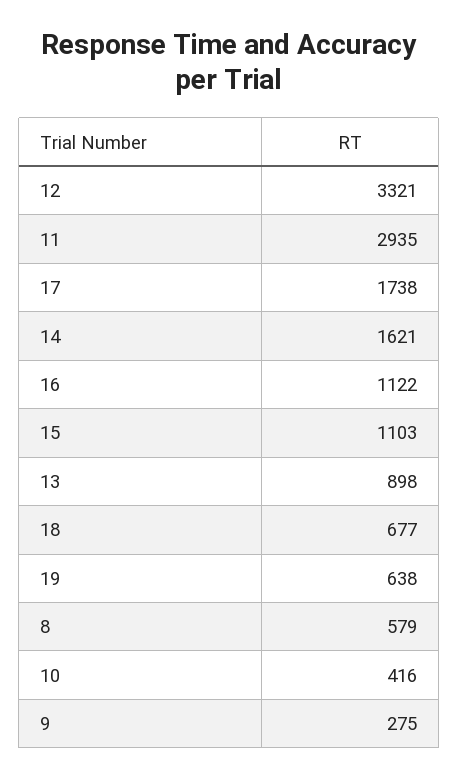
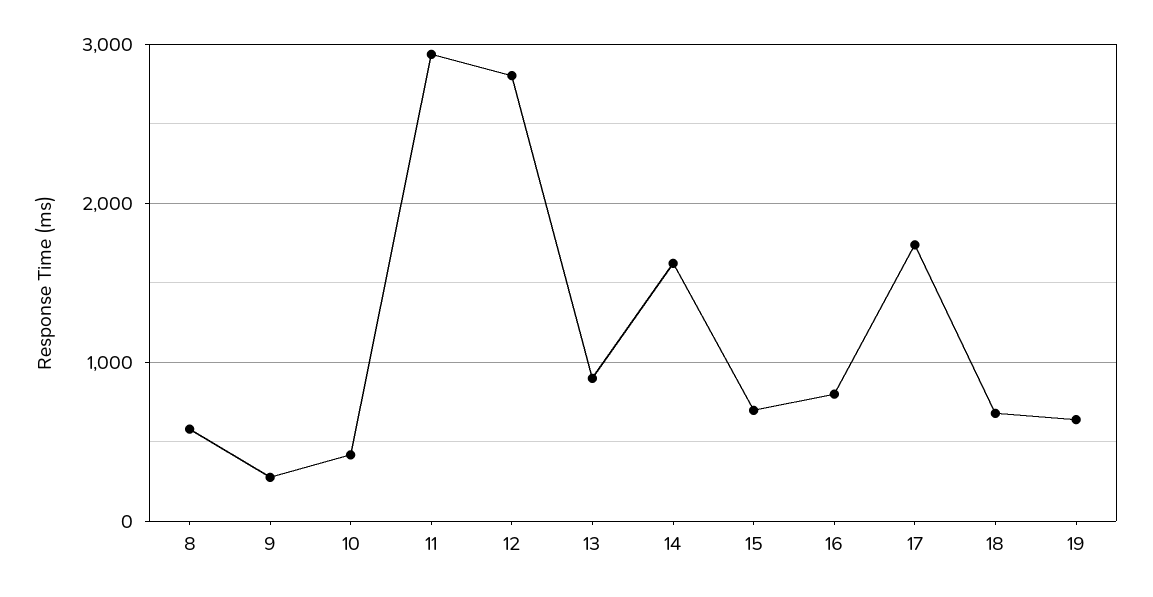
12: 3321 -> 2800
16: 1122 -> 800
15: 1103 -> 700

